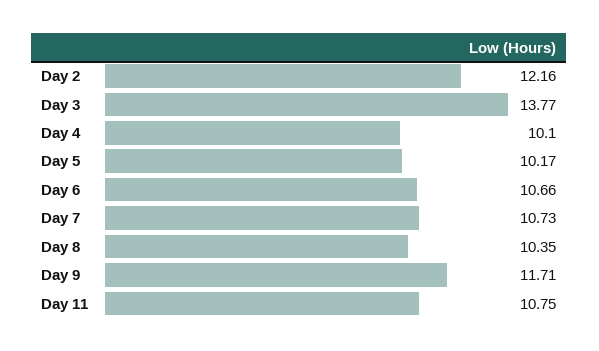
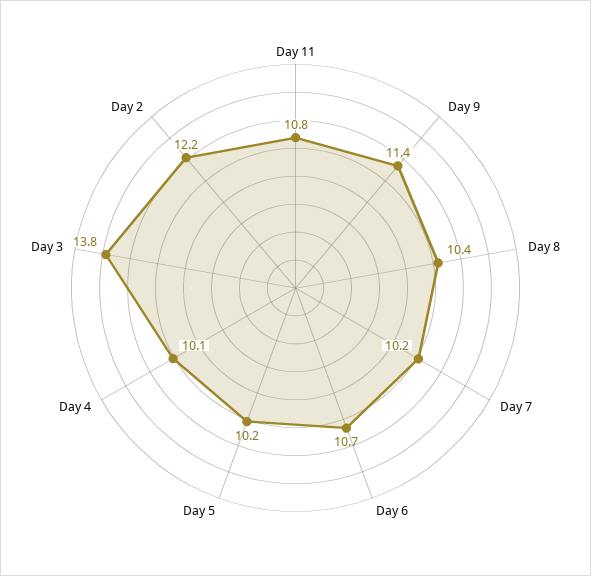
Day 7: 10.73 -> 10.2
Day 9: 11.71 -> 11.4

